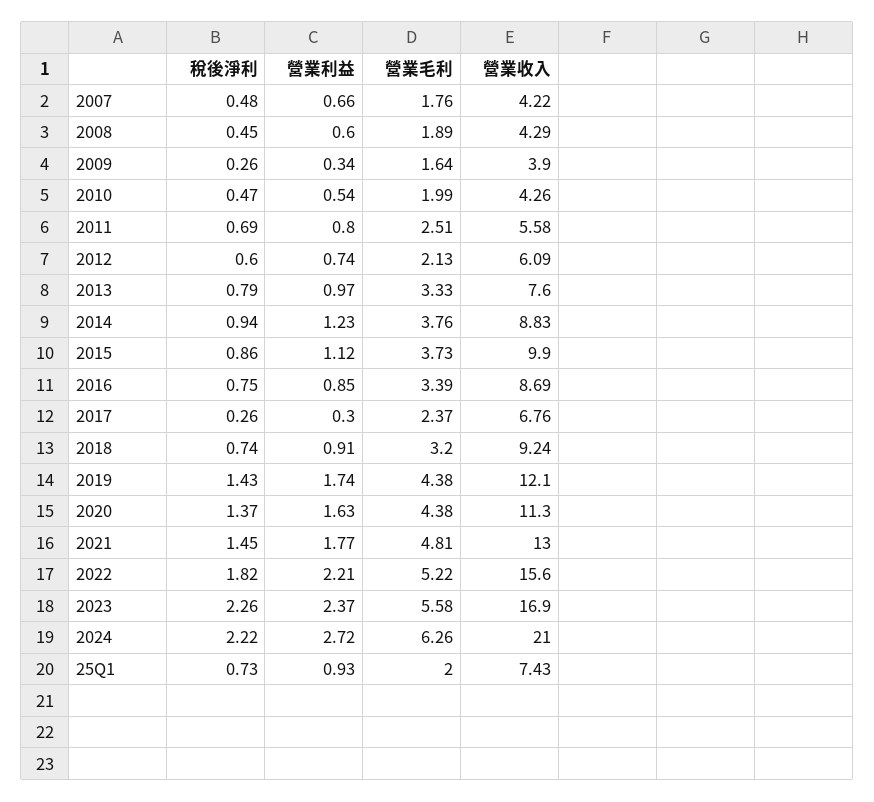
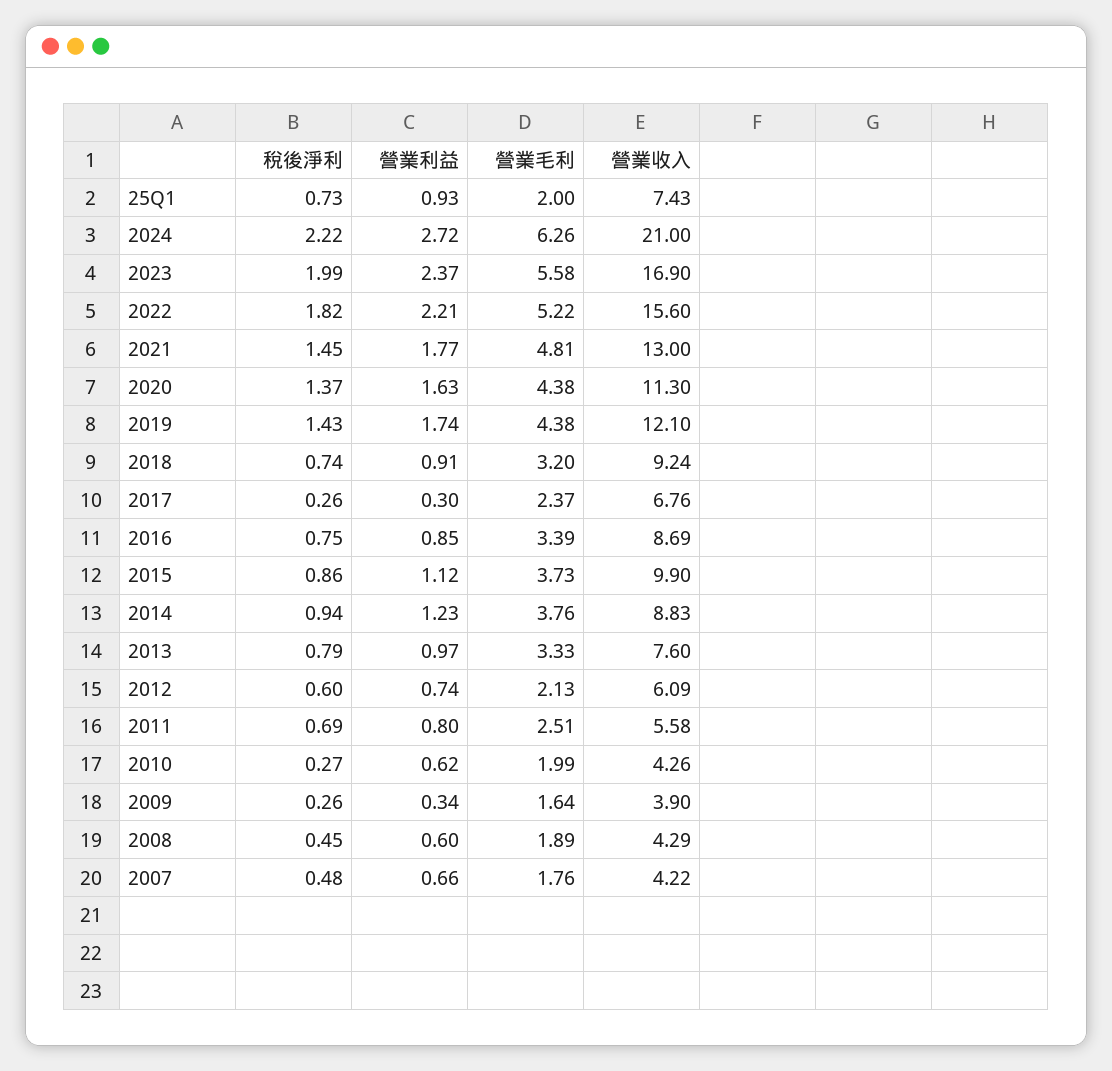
稅後淨利, 2010: 0.47 -> 0.27
營業利益, 2010: 0.54 -> 0.62
稅後淨利, 2023: 2.26 -> 1.99

